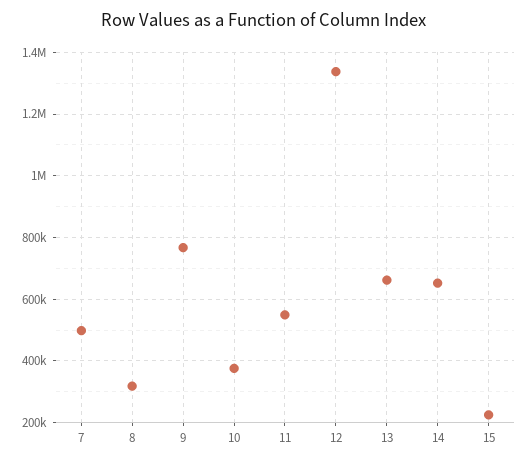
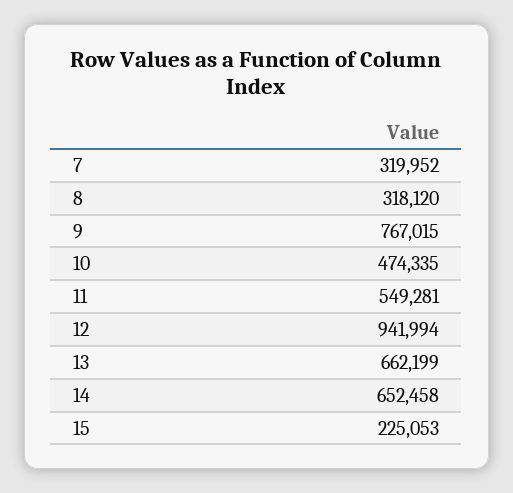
7: 500000 -> 319952
10: 380000 -> 474335
12: 1340000 -> 941994

